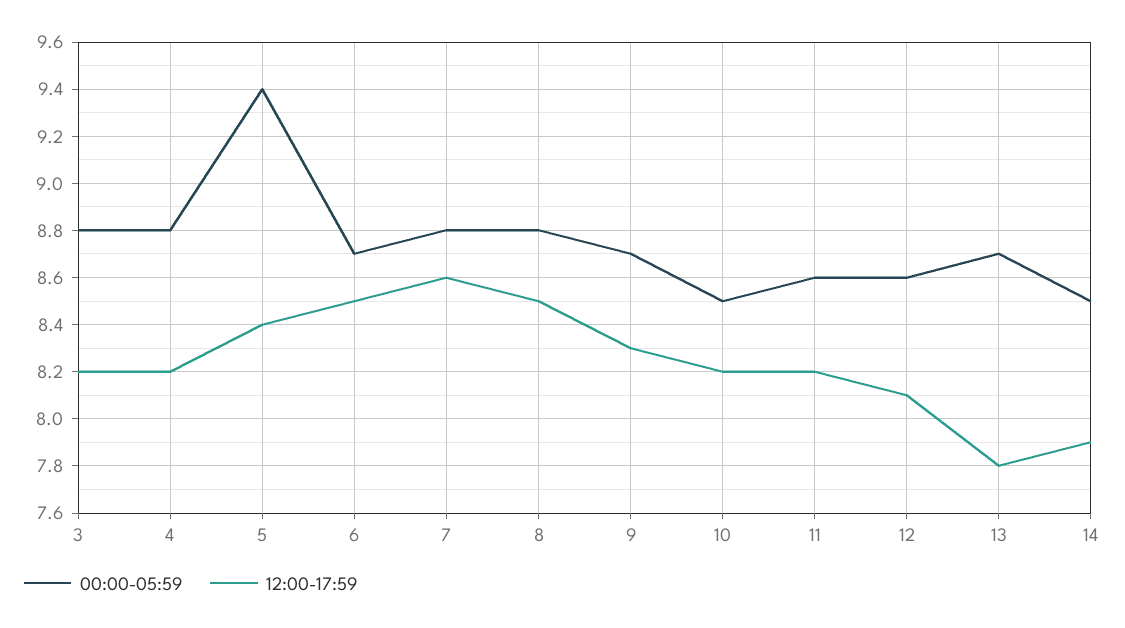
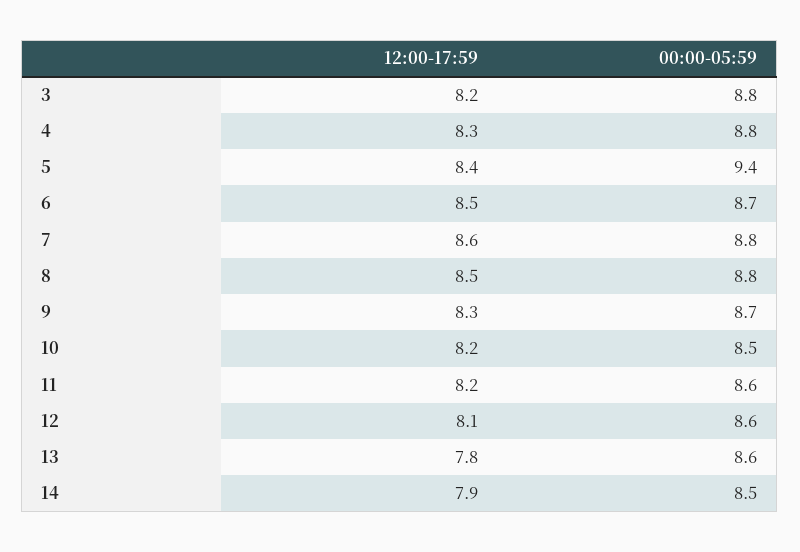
12:00-17:59, 4: 8.2 -> 8.3
00:00-05:59, 13: 8.7 -> 8.6

